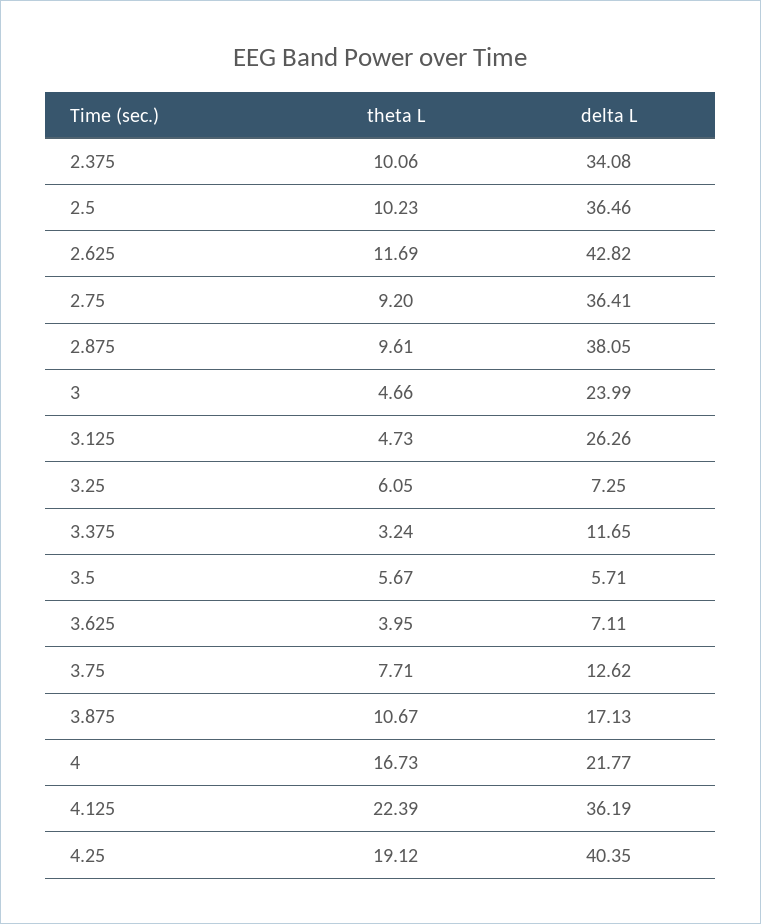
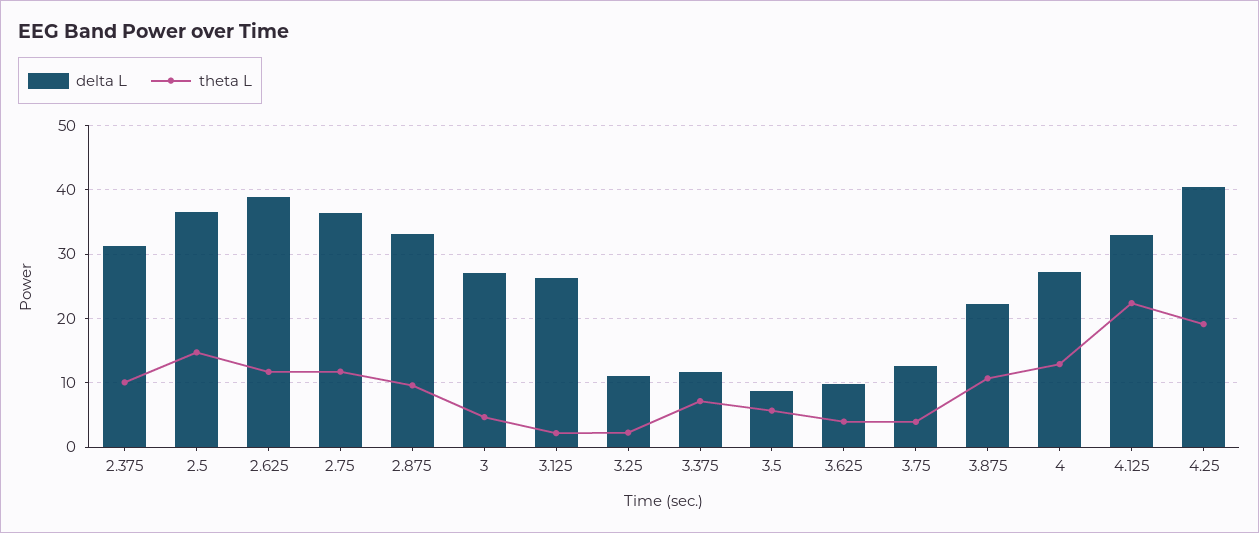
delta L, 2.375: 34.08 -> 31
theta L, 2.5: 10.23 -> 15
delta L, 2.625: 42.82 -> 39
theta L, 2.75: 9.2 -> 12
delta L, 2.875: 38.05 -> 33
delta L, 3: 23.99 -> 27
theta L, 3.125: 4.73 -> 2
theta L, 3.25: 6.05 -> 2
delta L, 3.25: 7.25 -> 11
theta L, 3.375: 3.24 -> 7
delta L, 3.5: 5.71 -> 9
delta L, 3.625: 7.11 -> 10
theta L, 3.75: 7.71 -> 4
delta L, 3.875: 17.13 -> 22
theta L, 4: 16.73 -> 13
delta L, 4: 21.77 -> 27
delta L, 4.125: 36.19 -> 33

